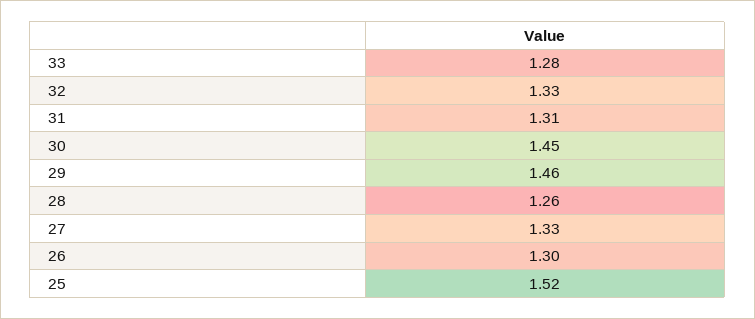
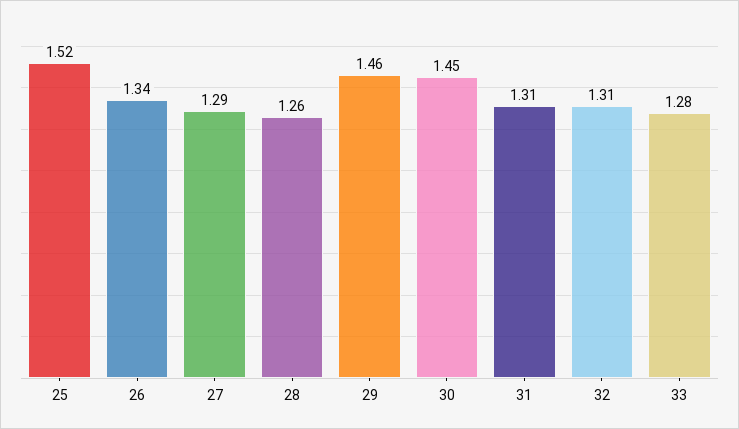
32: 1.33 -> 1.31
27: 1.33 -> 1.29
26: 1.3 -> 1.34

